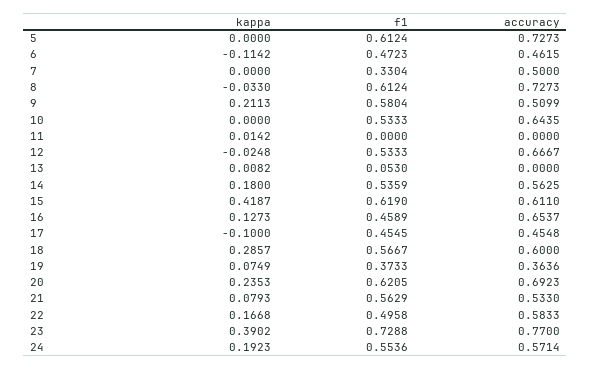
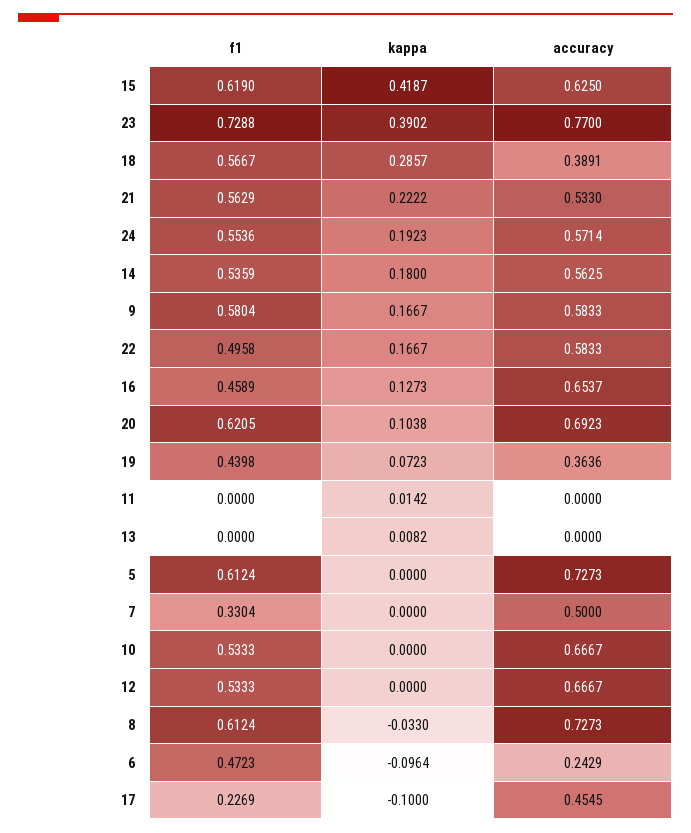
kappa, 6: -0.1142 -> -0.0964
accuracy, 6: 0.4615 -> 0.2429
kappa, 9: 0.2113 -> 0.1667
accuracy, 9: 0.5099 -> 0.5833
accuracy, 10: 0.6435 -> 0.6667
kappa, 12: -0.0248 -> 0
f1, 13: 0.053 -> 0
accuracy, 15: 0.611 -> 0.625
f1, 17: 0.4545 -> 0.2269
accuracy, 17: 0.4548 -> 0.4545
accuracy, 18: 0.6 -> 0.3891
kappa, 19: 0.0749 -> 0.0723
f1, 19: 0.3733 -> 0.4398
kappa, 20: 0.2353 -> 0.1038
kappa, 21: 0.0793 -> 0.2222
kappa, 22: 0.1668 -> 0.1667

